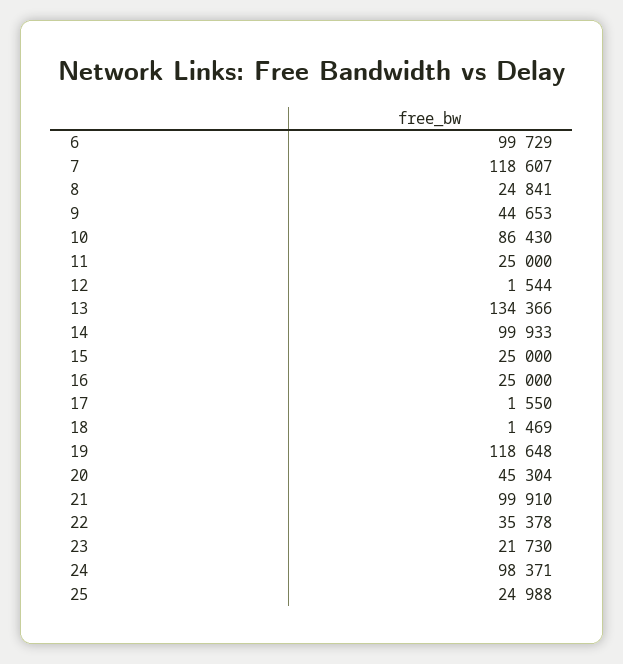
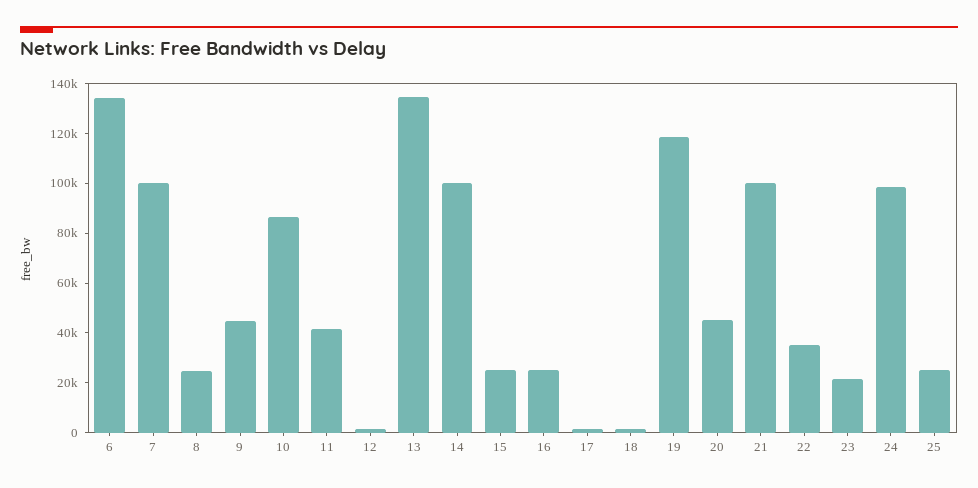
6: 99729 -> 135000
7: 118607 -> 100000
11: 25000 -> 40000

